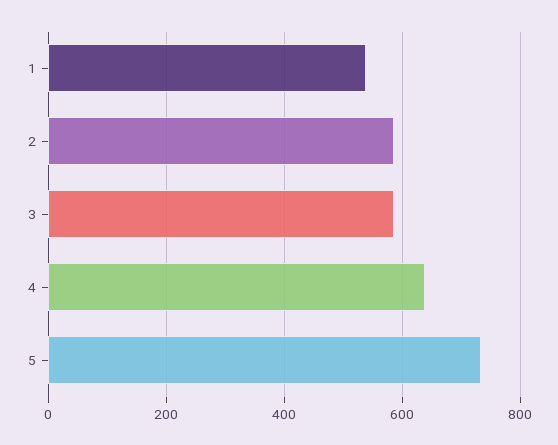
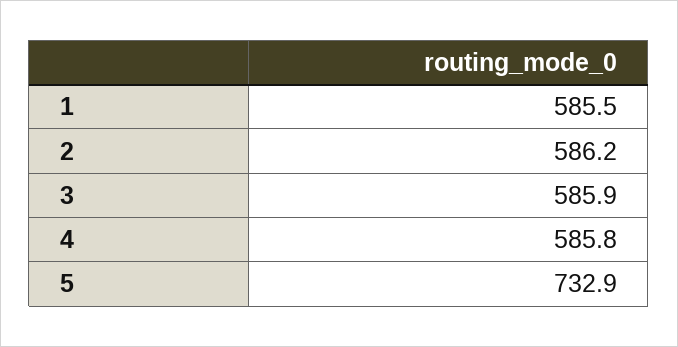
1: 540 -> 585.5
4: 640 -> 585.8

